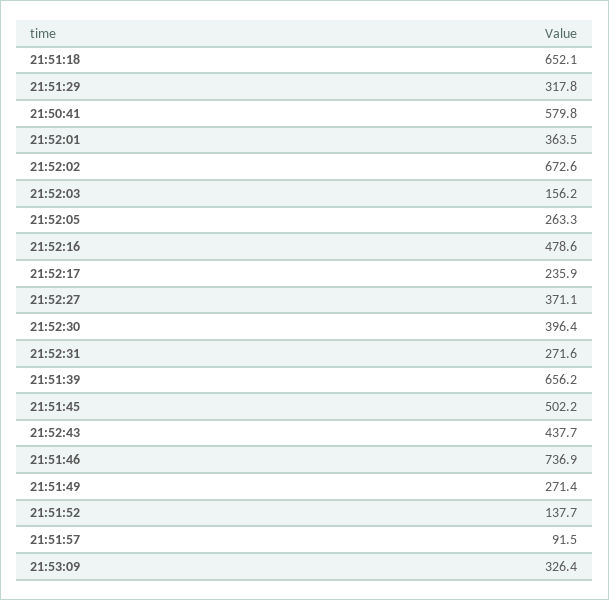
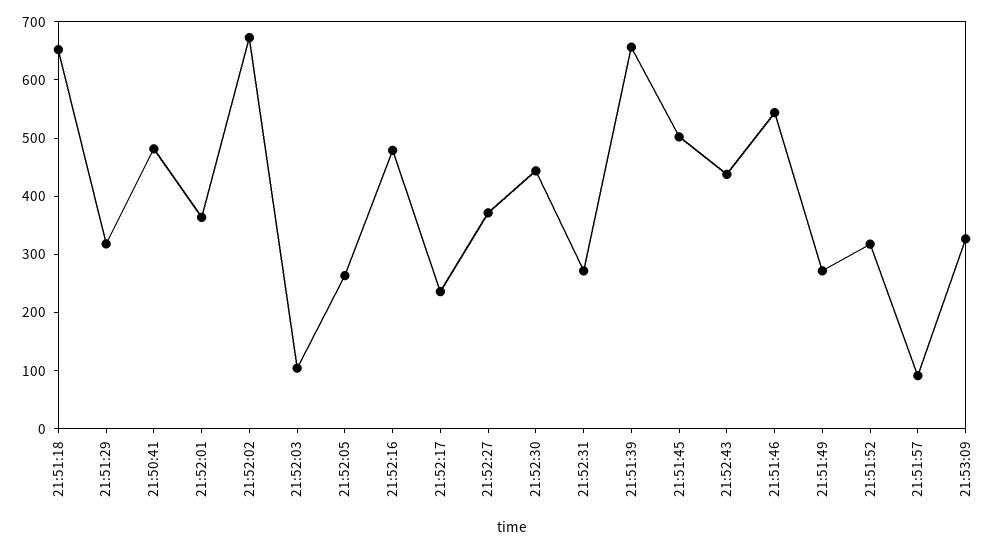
21:50:41: 579.8 -> 480
21:52:03: 156.2 -> 100
21:52:30: 396.4 -> 440
21:51:46: 736.9 -> 540
21:51:52: 137.7 -> 320

